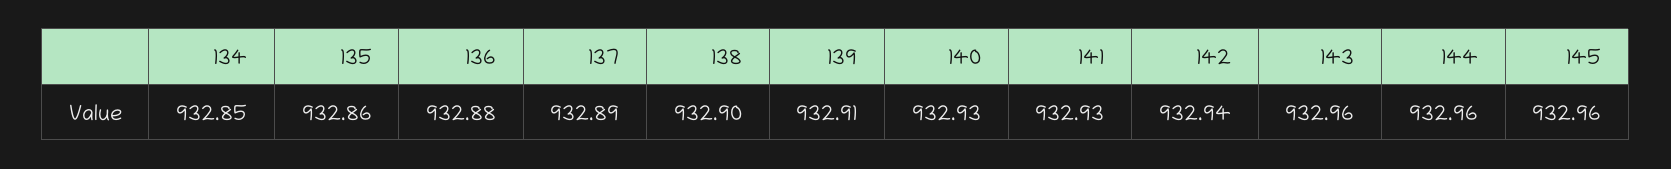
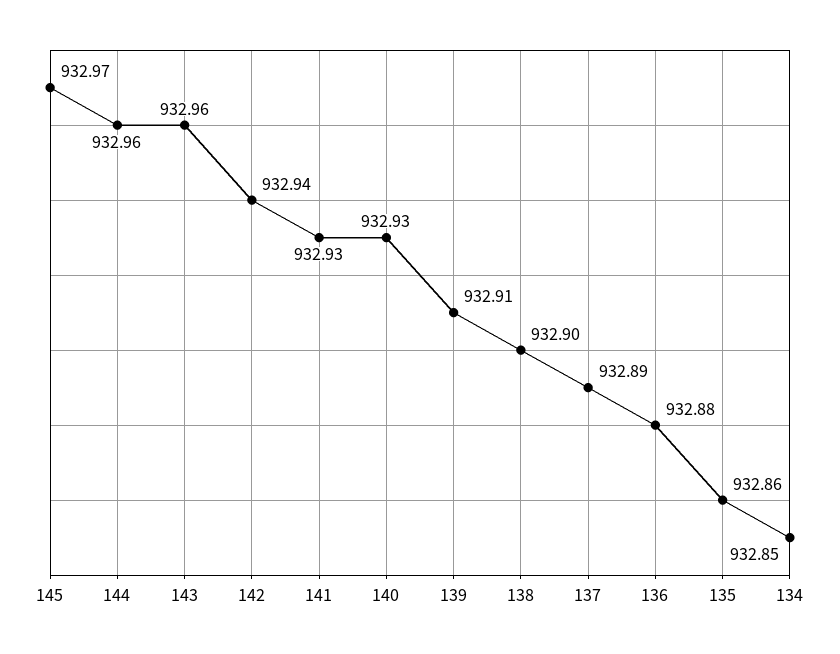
145: 932.96 -> 932.97

